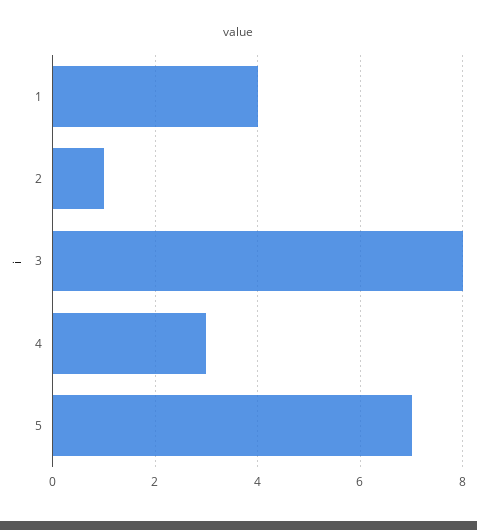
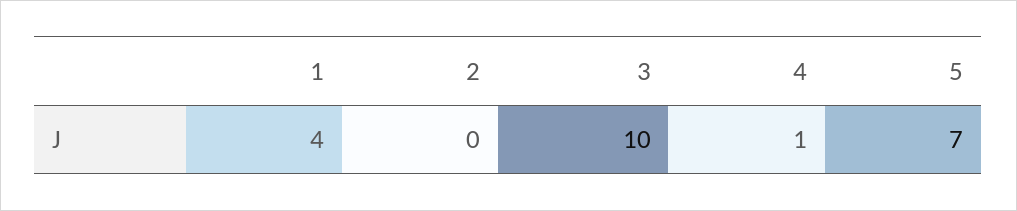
2: 1 -> 0
3: 8 -> 10
4: 3 -> 1

